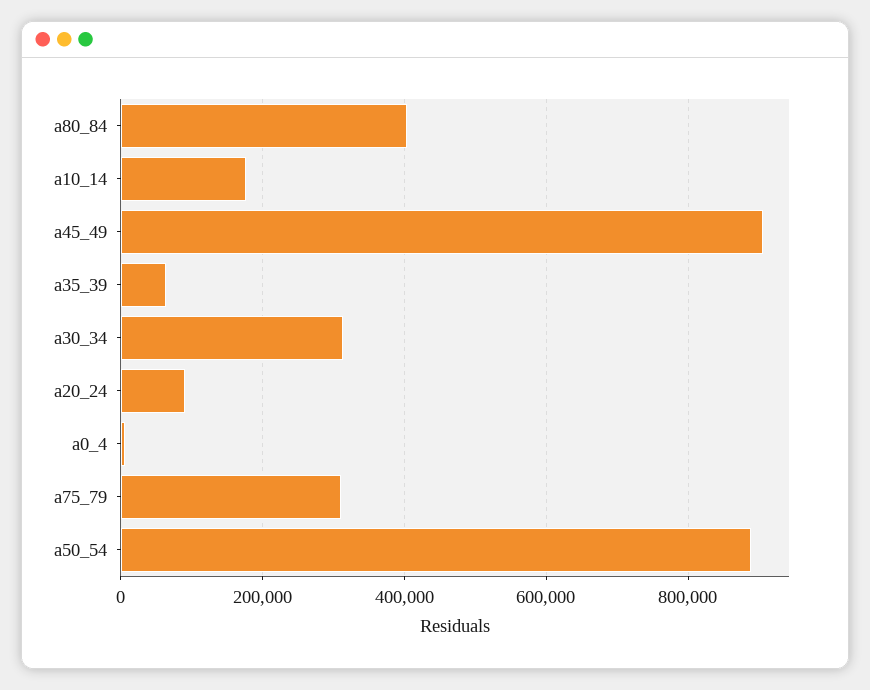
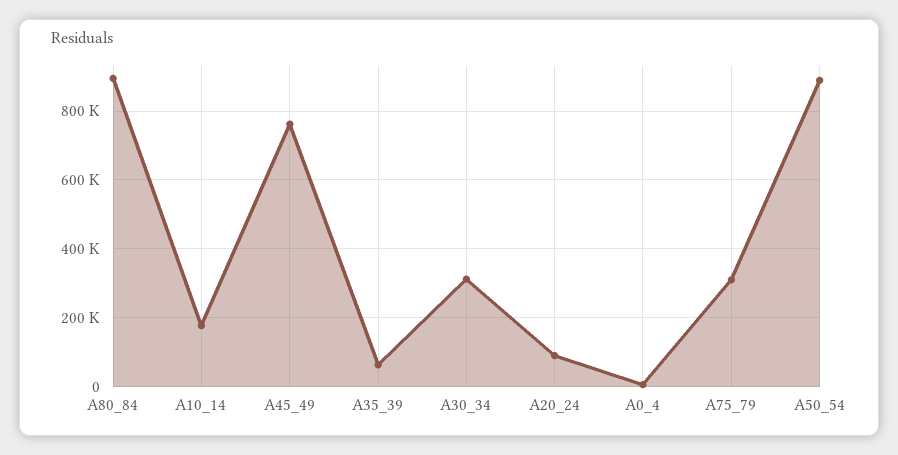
a80_84: 400000 -> 900000
a45_49: 900000 -> 760000

